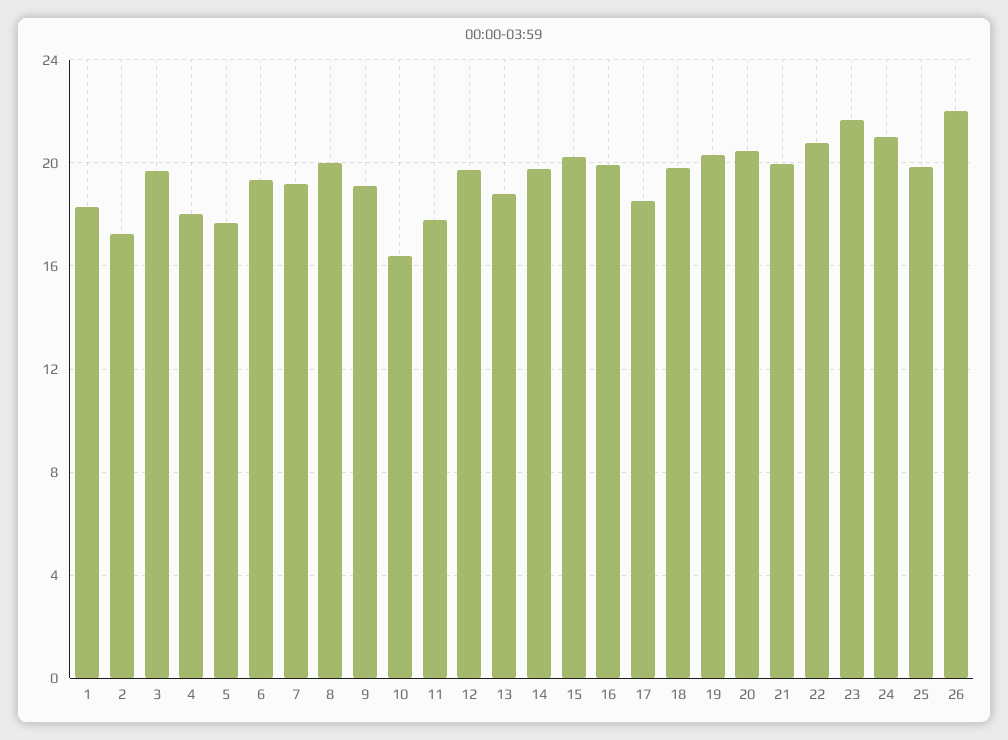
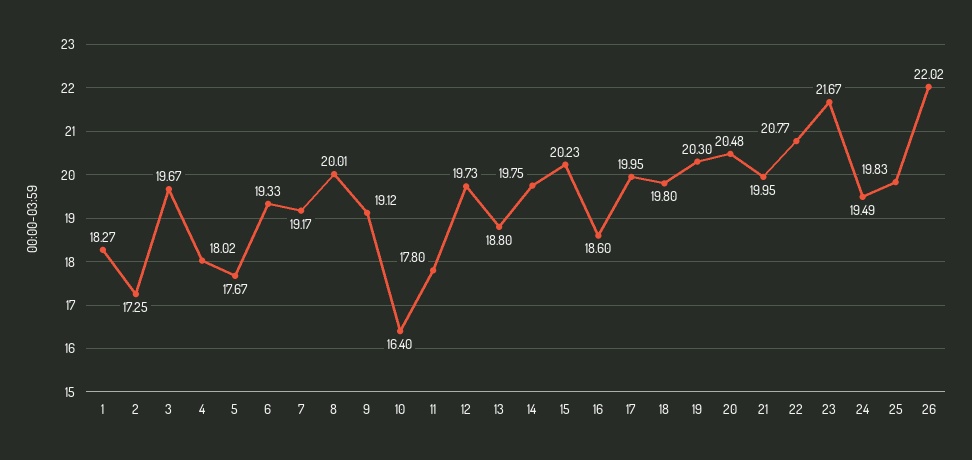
16: 20 -> 18.6
17: 18.5 -> 19.95
24: 21 -> 19.49

